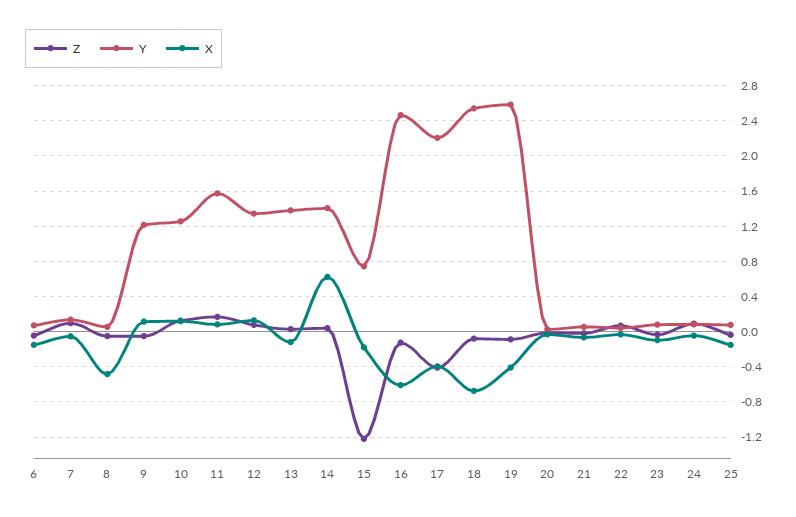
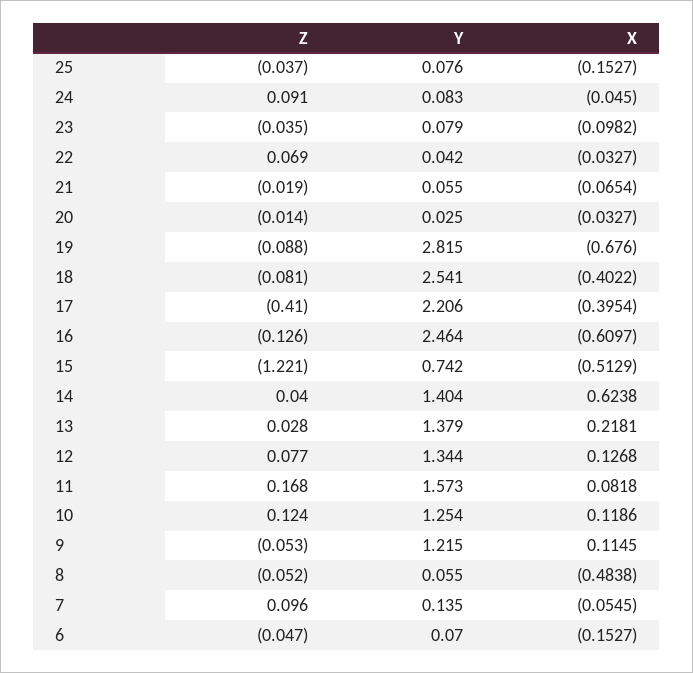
X, 13: -0.1 -> 0.2181
X, 15: -0.2 -> -0.5129
X, 18: -0.7 -> -0.4022
Y, 19: 2.6 -> 2.815
X, 19: -0.4 -> -0.676

